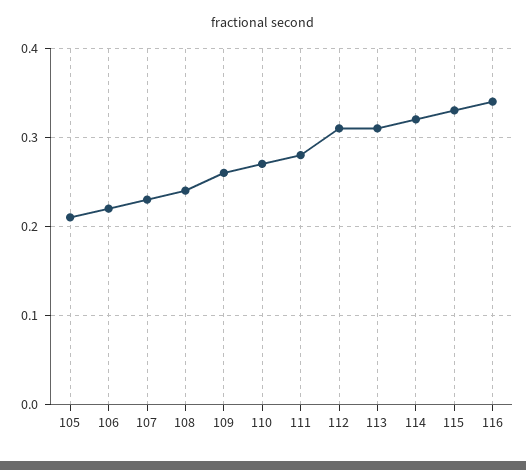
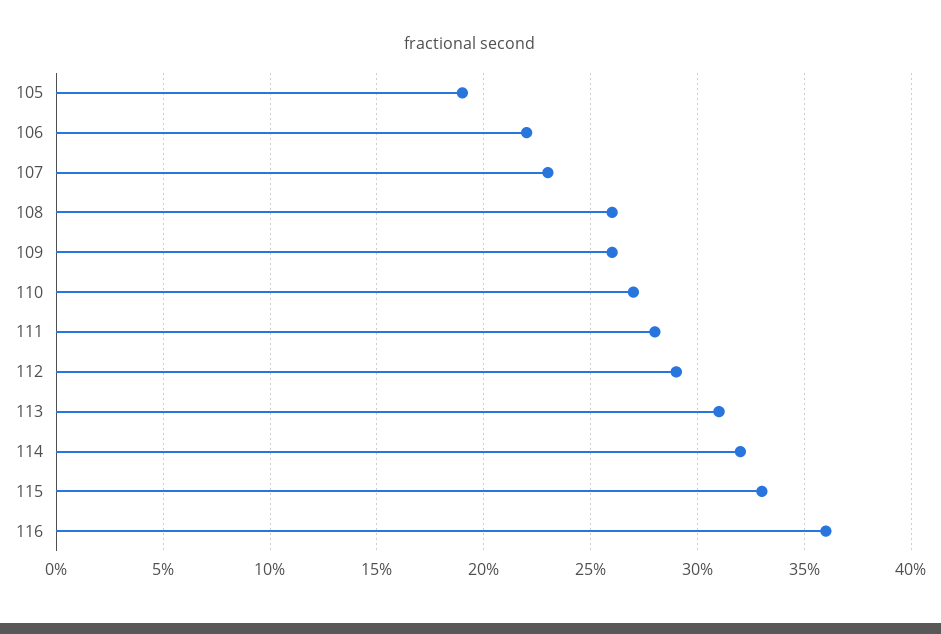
105: 0.21 -> 0.19
108: 0.24 -> 0.26
112: 0.31 -> 0.29
116: 0.34 -> 0.36

